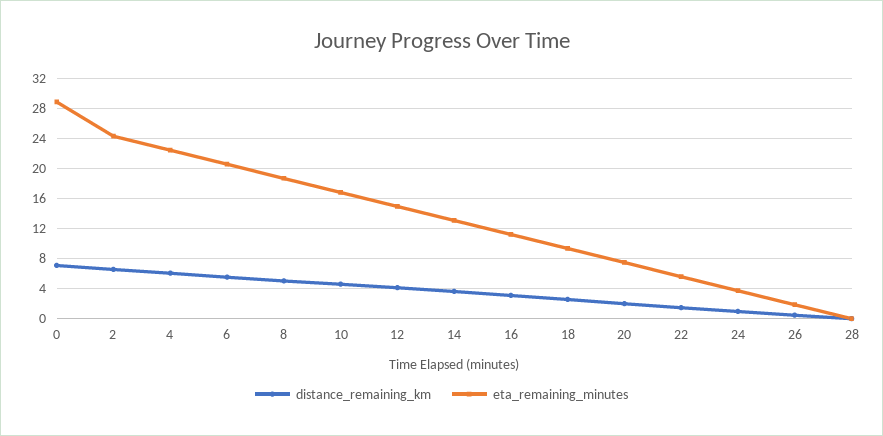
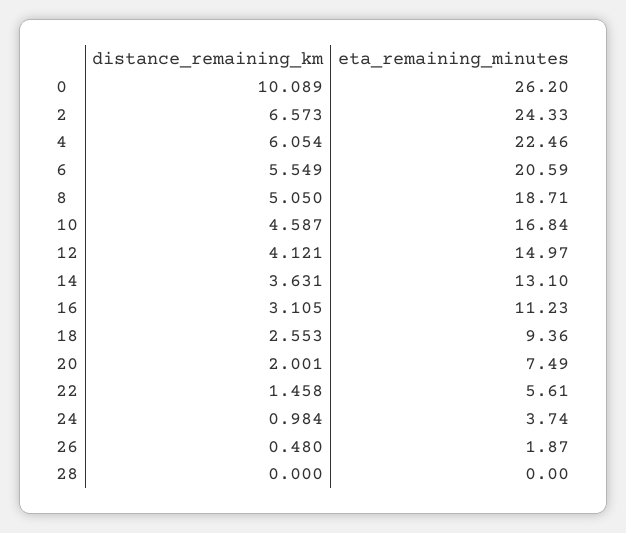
distance_remaining_km, 0: 7 -> 10.089
eta_remaining_minutes, 0: 29 -> 26.2

